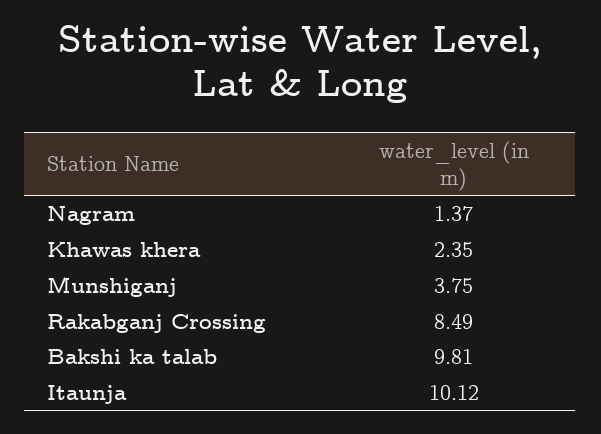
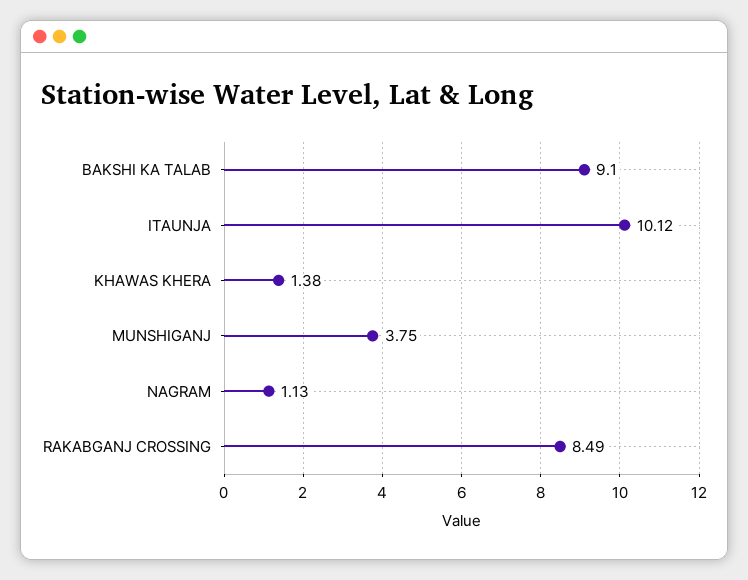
Nagram: 1.37 -> 1.13
Khawas khera: 2.35 -> 1.38
Bakshi ka talab: 9.81 -> 9.1

